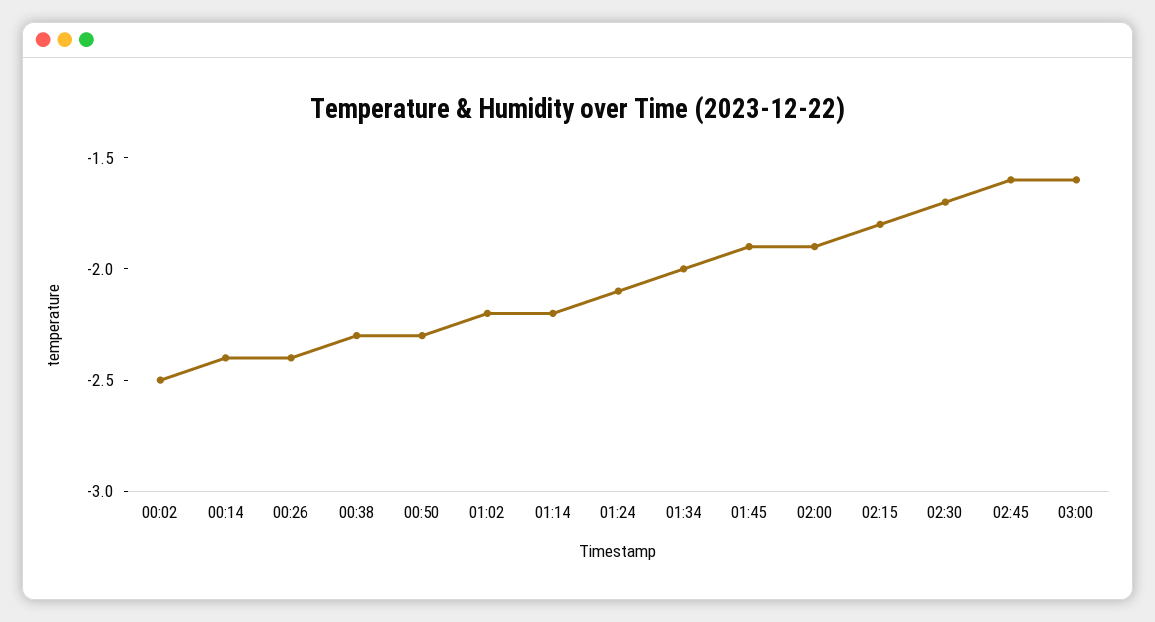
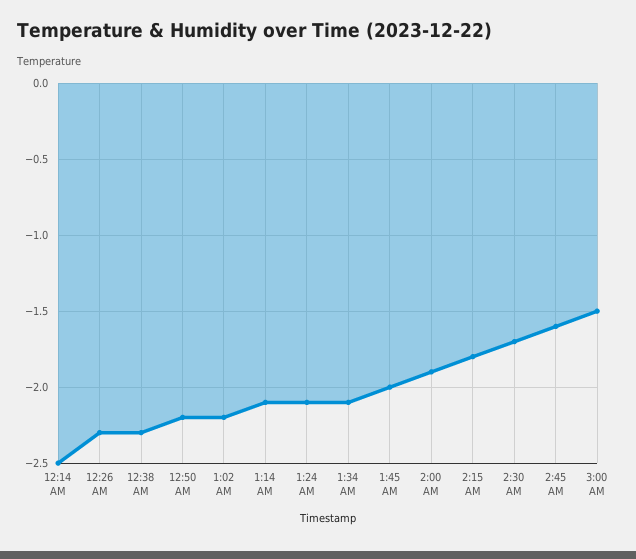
00:02: -2.5 -> none
00:14: -2.4 -> -2.5
00:26: -2.4 -> -2.3
00:50: -2.3 -> -2.2
01:14: -2.2 -> -2.1
01:34: -2 -> -2.1
01:45: -1.9 -> -2
03:00: -1.6 -> -1.5

